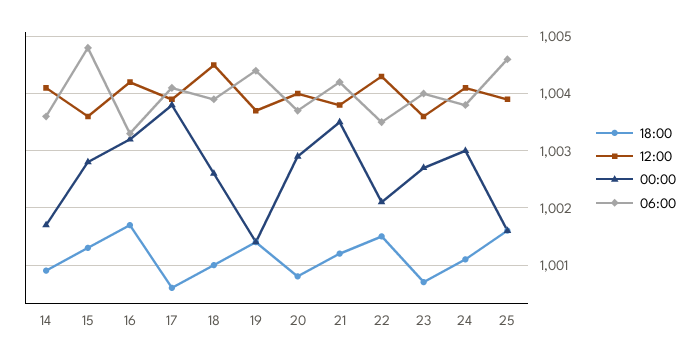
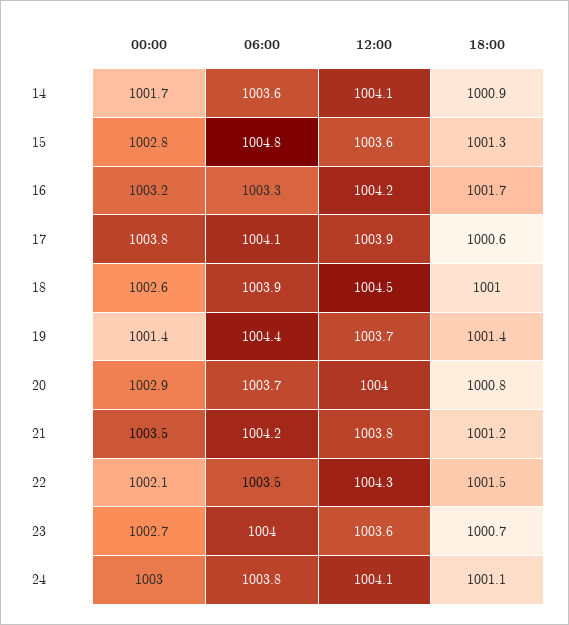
18:00, 25: 1001.5 -> none
12:00, 25: 1004 -> none
00:00, 25: 1001.5 -> none
06:00, 25: 1004.5 -> none

